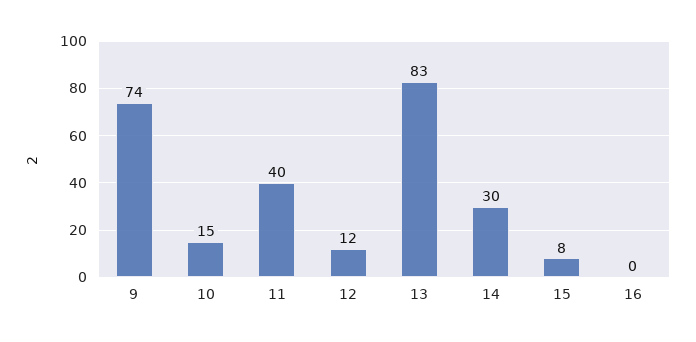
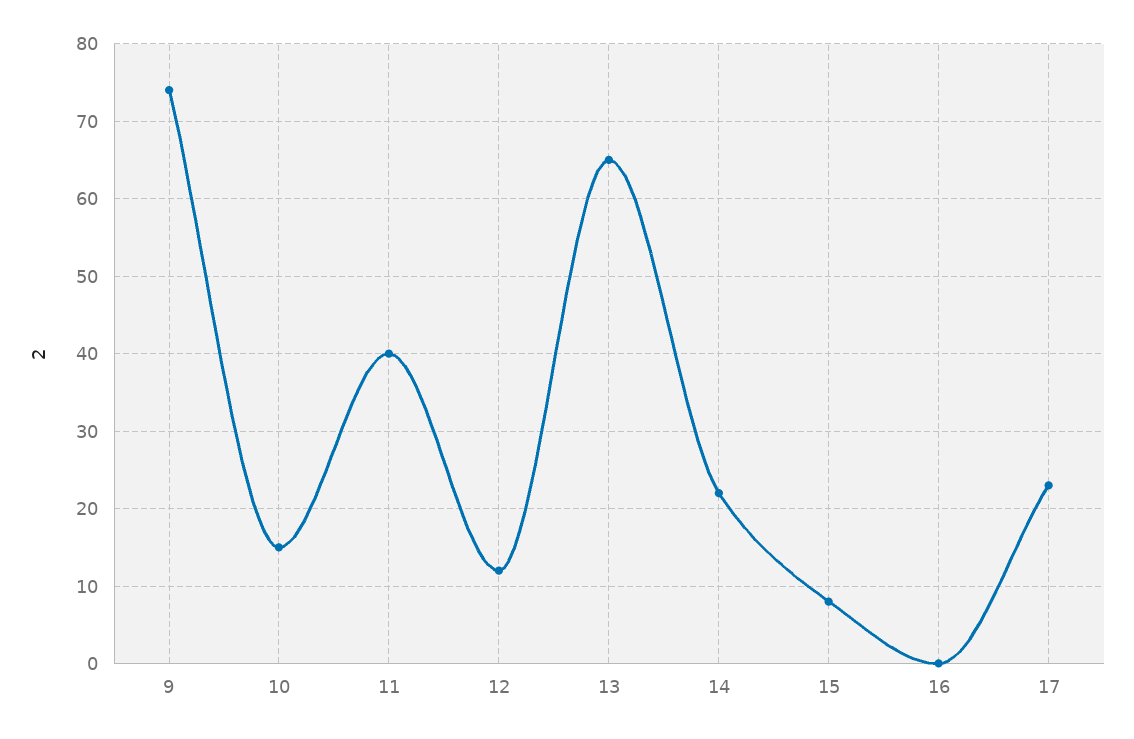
13: 83 -> 65
14: 30 -> 22
17: none -> 23

